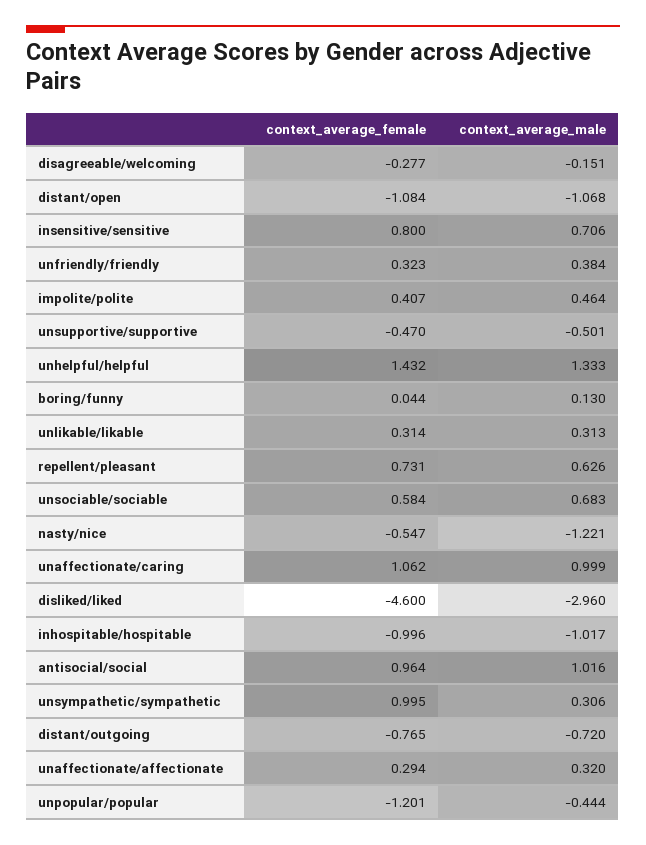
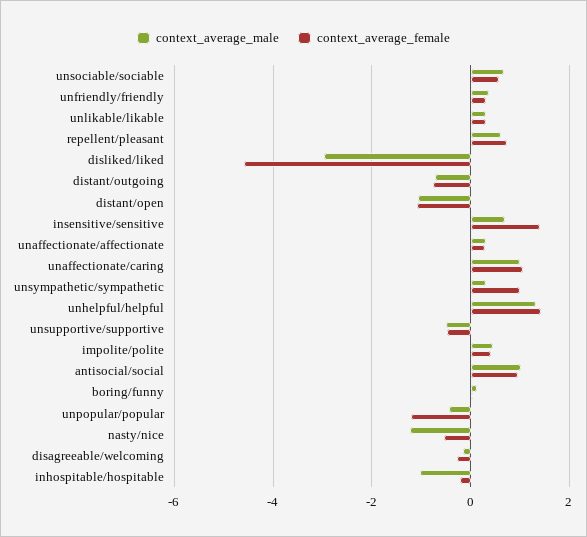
context_average_female, insensitive/sensitive: 0.8 -> 1.4
context_average_female, inhospitable/hospitable: -0.996 -> -0.2

